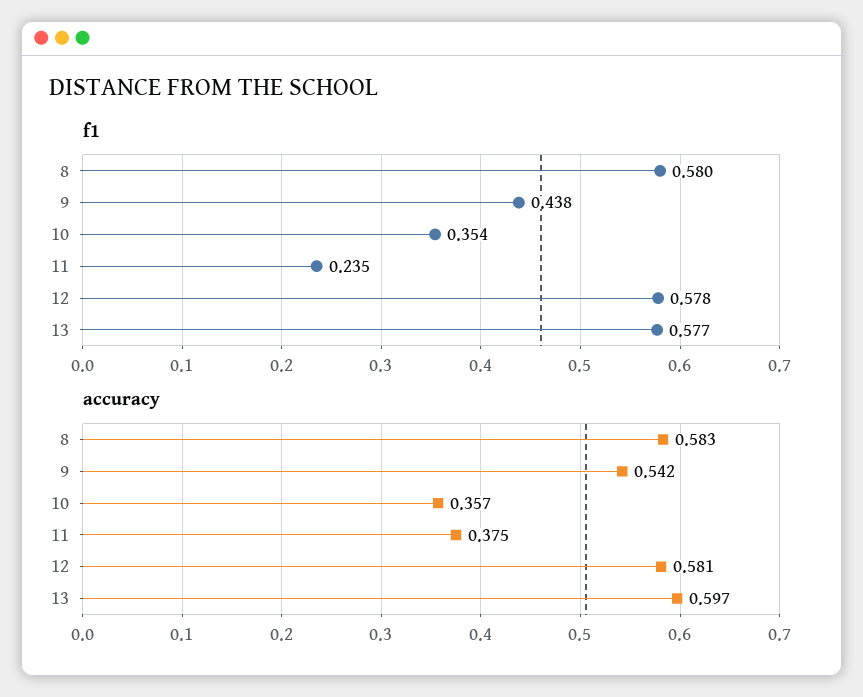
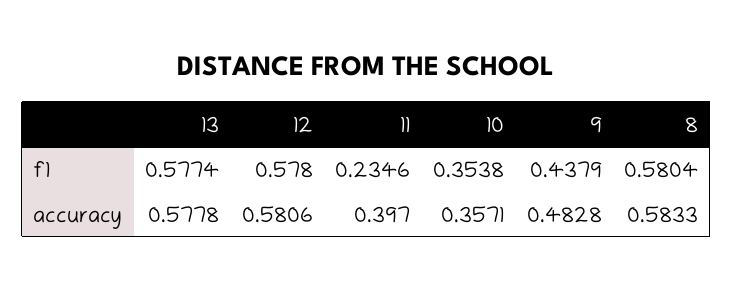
accuracy, 9: 0.542 -> 0.4828
accuracy, 11: 0.375 -> 0.397
accuracy, 13: 0.597 -> 0.5778

